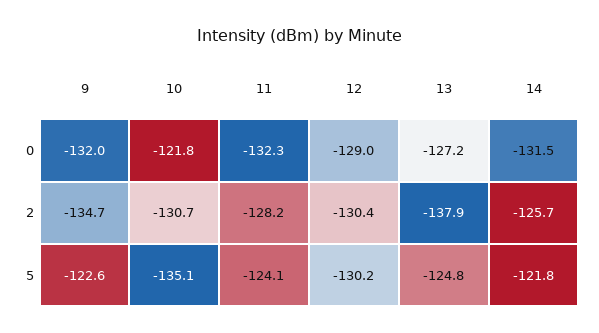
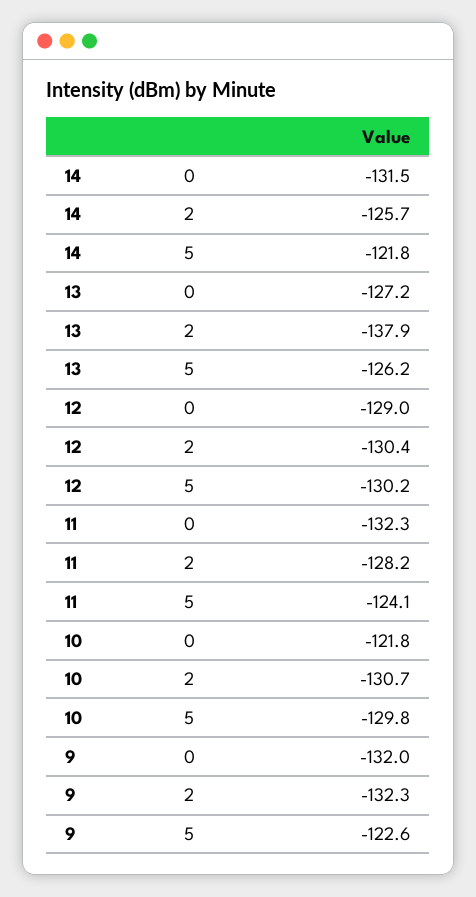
9, 2: -134.7 -> -132.3
10, 5: -135.1 -> -129.8
13, 5: -124.8 -> -126.2

